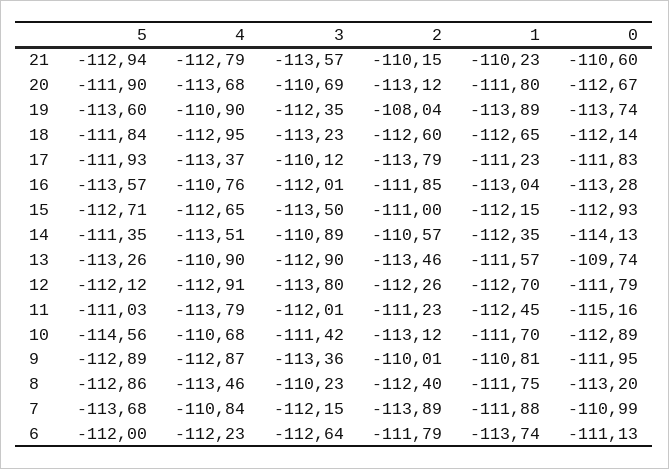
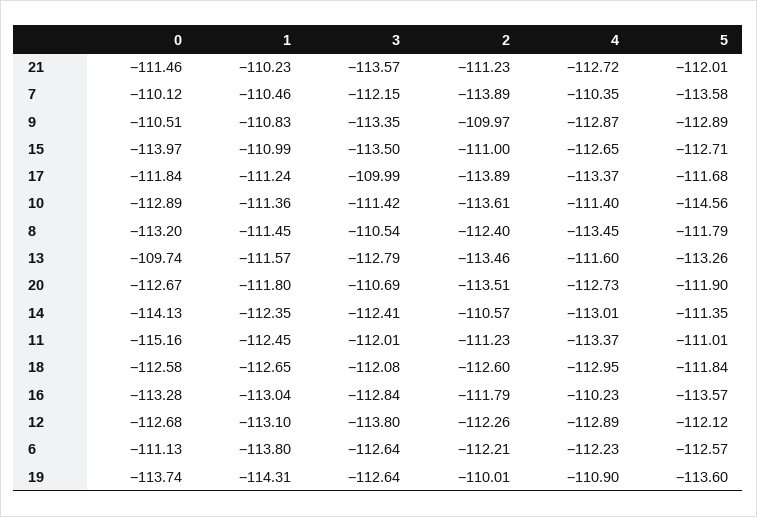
5, 21: -112.94 -> -112.01
4, 21: -112.79 -> -112.72
2, 21: -110.15 -> -111.23
0, 21: -110.6 -> -111.46
4, 20: -113.68 -> -112.73
2, 20: -113.12 -> -113.51
3, 19: -112.35 -> -112.64
2, 19: -108.04 -> -110.01
1, 19: -113.89 -> -114.31
3, 18: -113.23 -> -112.08
0, 18: -112.14 -> -112.58
5, 17: -111.93 -> -111.68
3, 17: -110.12 -> -109.99
2, 17: -113.79 -> -113.89
1, 17: -111.23 -> -111.24
0, 17: -111.83 -> -111.84
4, 16: -110.76 -> -110.23
3, 16: -112.01 -> -112.84
2, 16: -111.85 -> -111.79
1, 15: -112.15 -> -110.99
0, 15: -112.93 -> -113.97
4, 14: -113.51 -> -113.01
3, 14: -110.89 -> -112.41
4, 13: -110.9 -> -111.6
3, 13: -112.9 -> -112.79
4, 12: -112.91 -> -112.89
1, 12: -112.7 -> -113.1
0, 12: -111.79 -> -112.68
5, 11: -111.03 -> -111.01
4, 11: -113.79 -> -113.37
4, 10: -110.68 -> -111.4
2, 10: -113.12 -> -113.61
1, 10: -111.7 -> -111.36
3, 9: -113.36 -> -113.35
2, 9: -110.01 -> -109.97
1, 9: -110.81 -> -110.83
0, 9: -111.95 -> -110.51
5, 8: -112.86 -> -111.79
4, 8: -113.46 -> -113.45
3, 8: -110.23 -> -110.54
1, 8: -111.75 -> -111.45
5, 7: -113.68 -> -113.58
4, 7: -110.84 -> -110.35
1, 7: -111.88 -> -110.46
0, 7: -110.99 -> -110.12
5, 6: -112 -> -112.57
2, 6: -111.79 -> -112.21
1, 6: -113.74 -> -113.8

